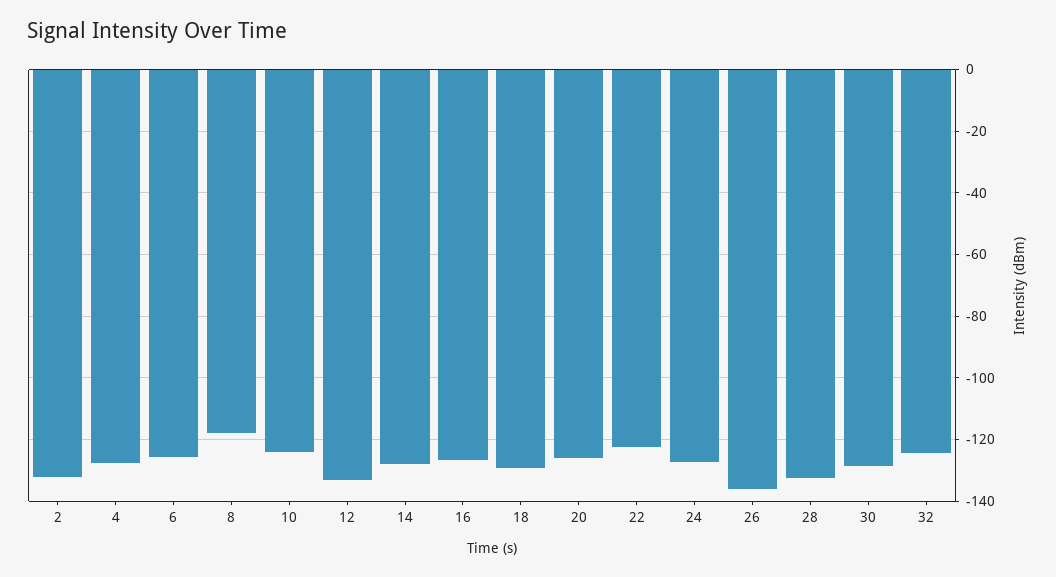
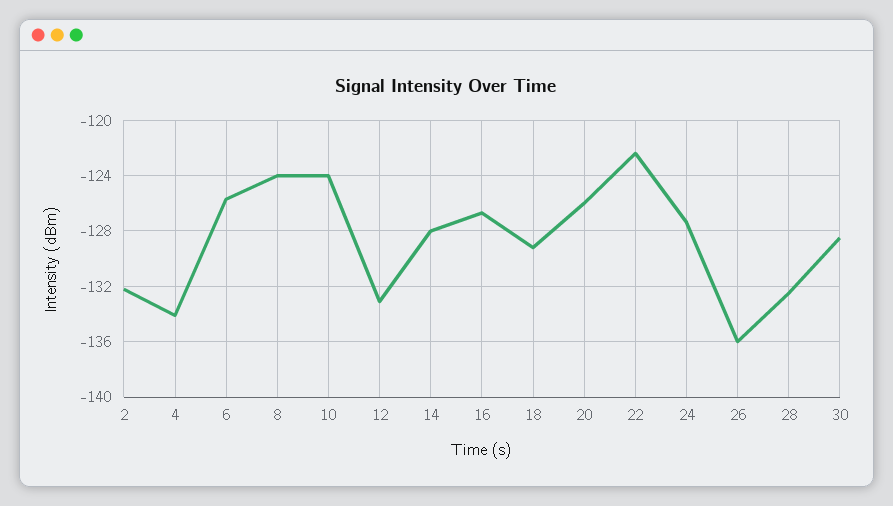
4: -128 -> -134
8: -118 -> -124
32: -124 -> none

